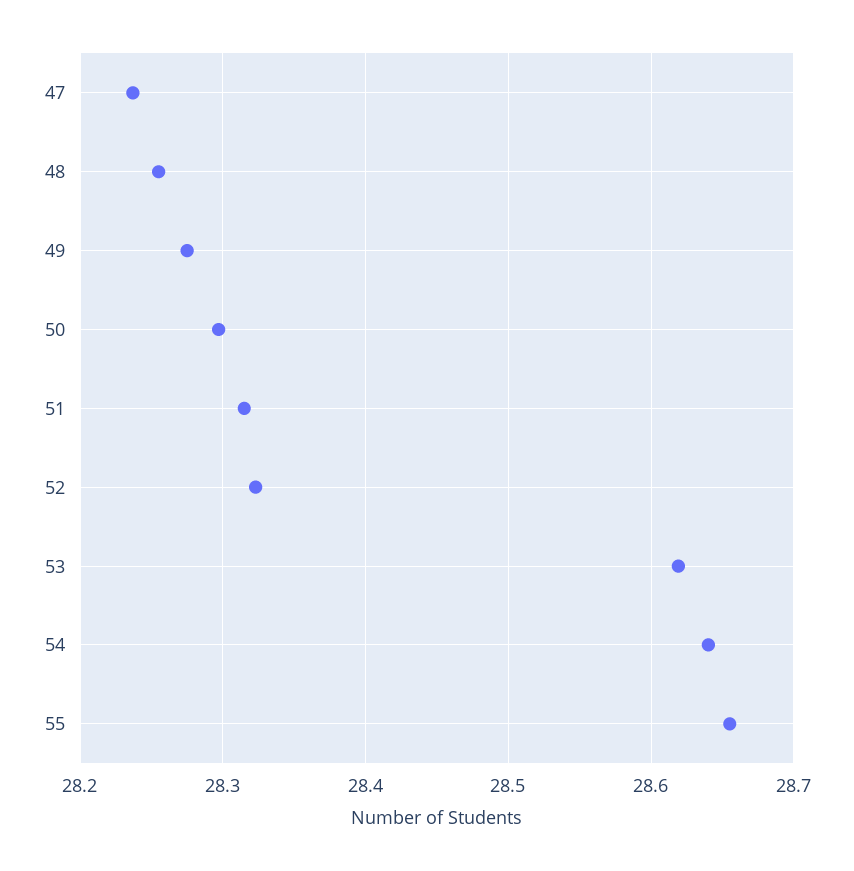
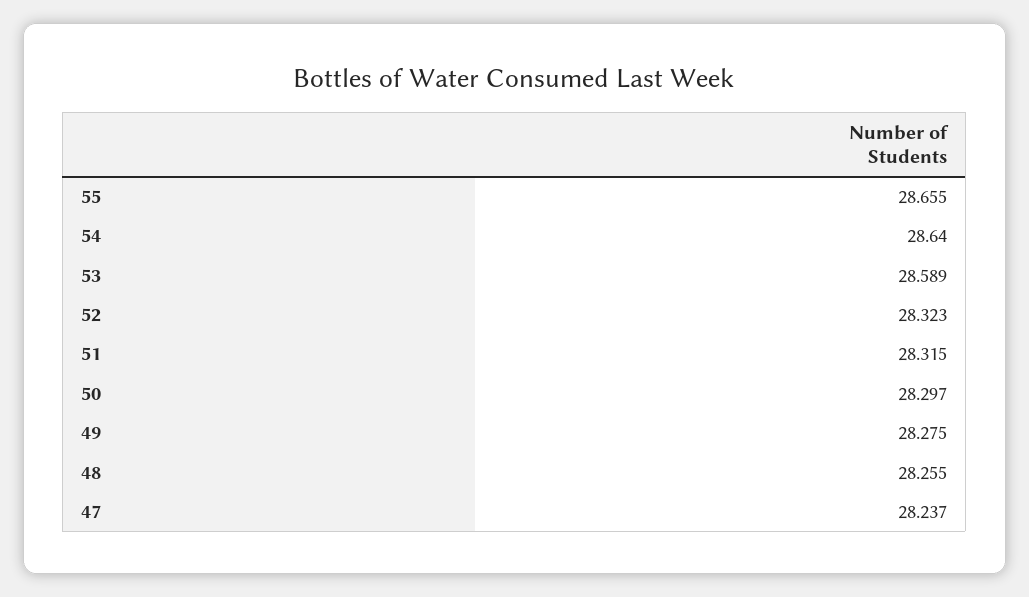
53: 28.62 -> 28.589

